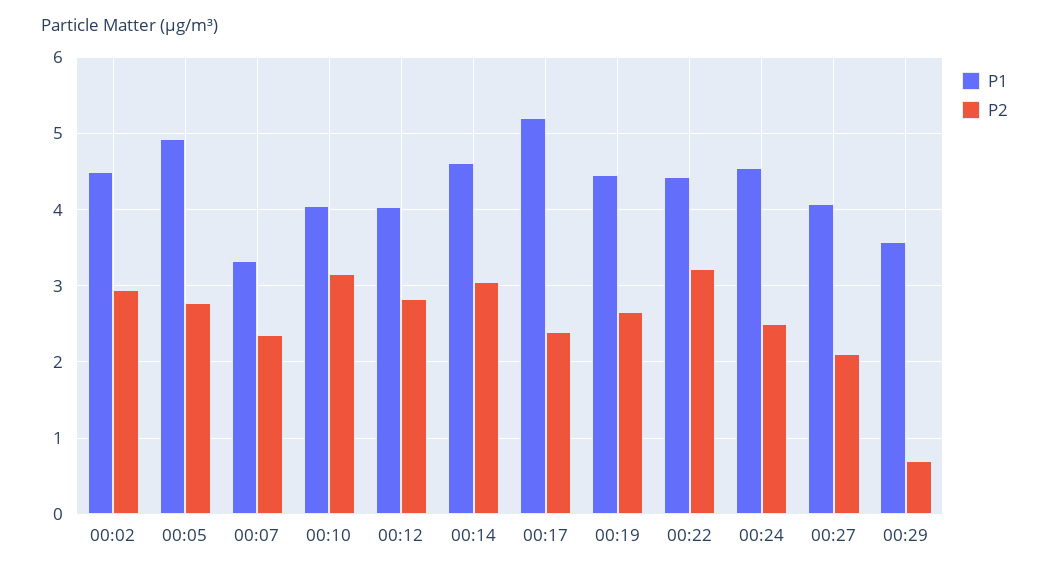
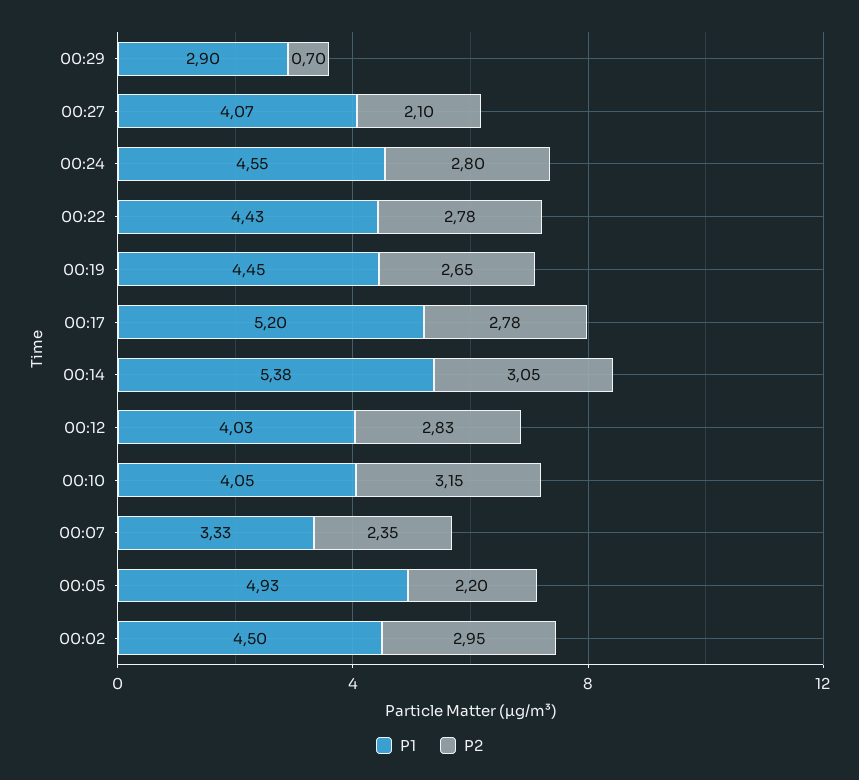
P2, 00:05: 2.8 -> 2.2
P1, 00:14: 4.6 -> 5.38
P2, 00:17: 2.4 -> 2.78
P2, 00:22: 3.2 -> 2.78
P2, 00:24: 2.5 -> 2.8
P1, 00:29: 3.6 -> 2.9

